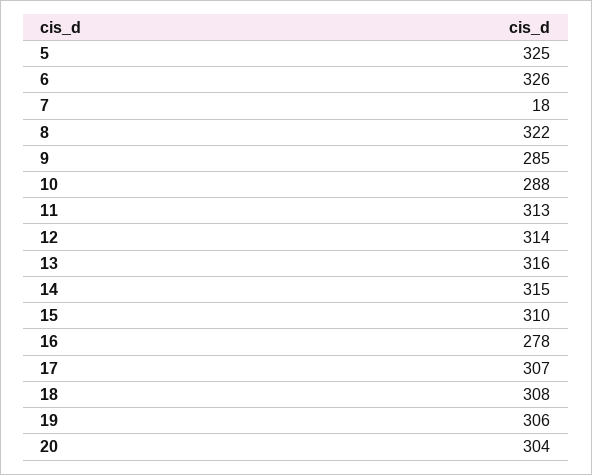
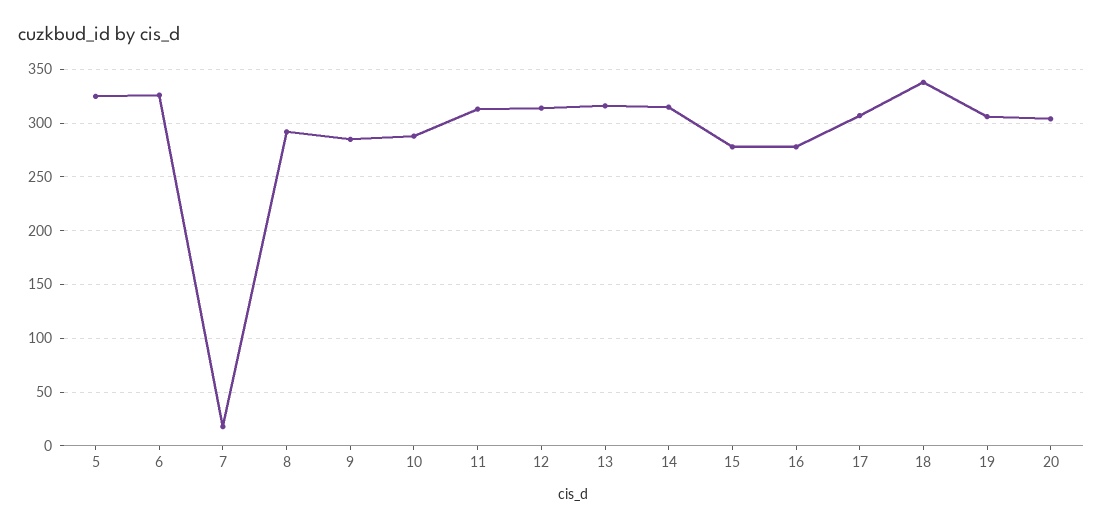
8: 322 -> 290
15: 310 -> 280
18: 308 -> 340

